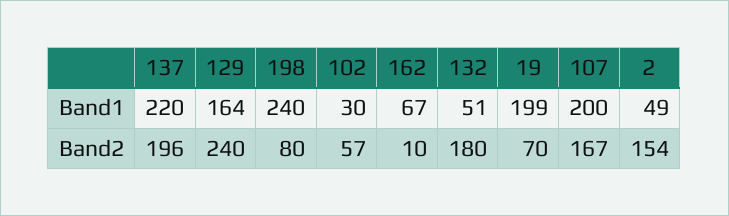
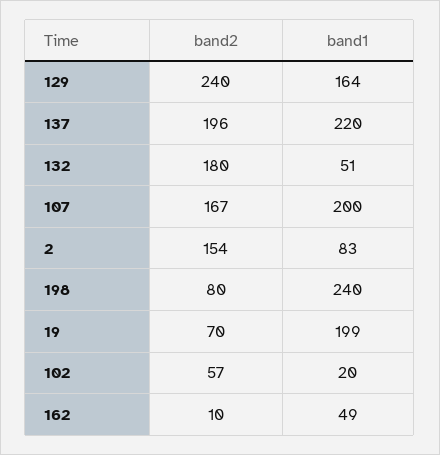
102, Band1: 30 -> 20
162, Band1: 67 -> 49
2, Band1: 49 -> 83

